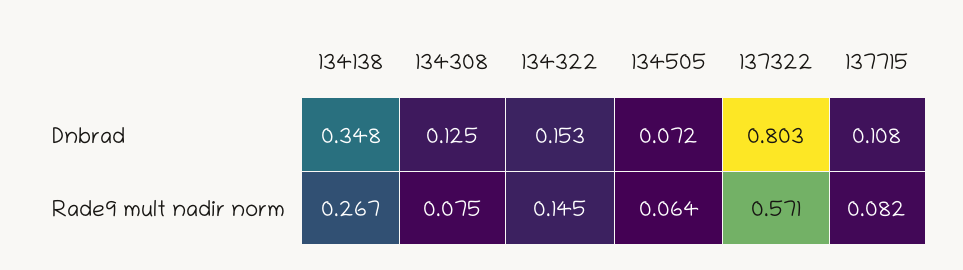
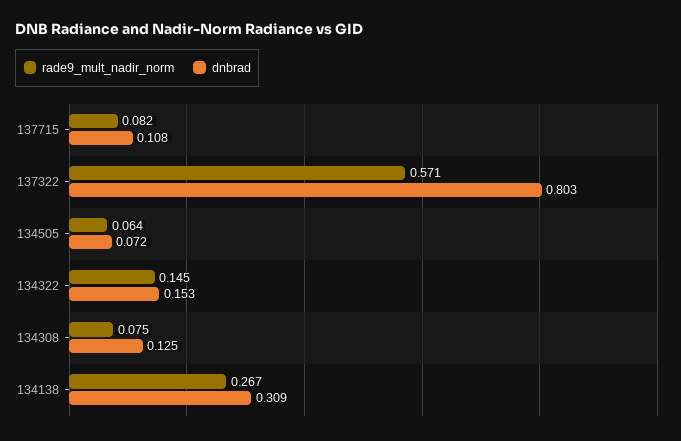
Dnbrad, 134138: 0.348 -> 0.309

